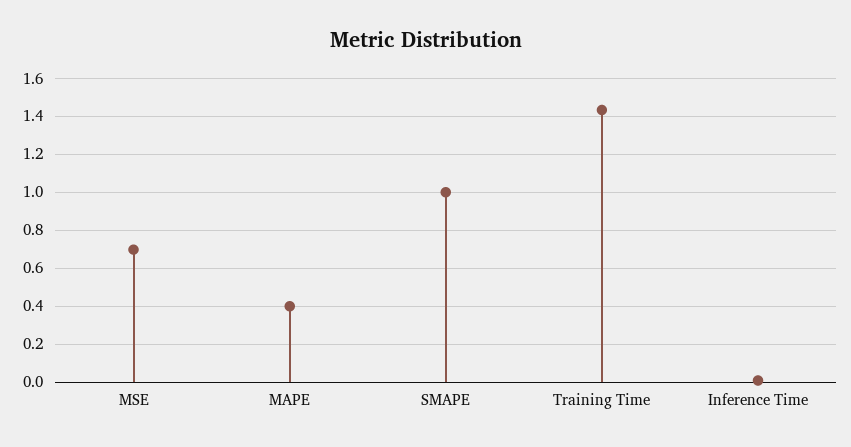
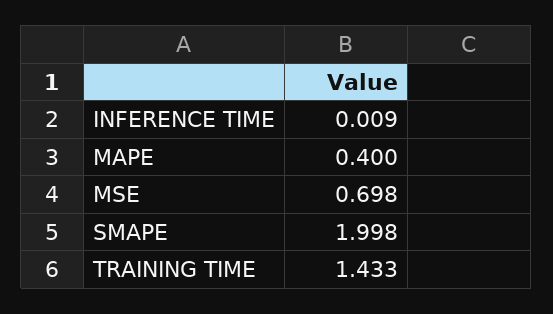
SMAPE: 1 -> 1.998

